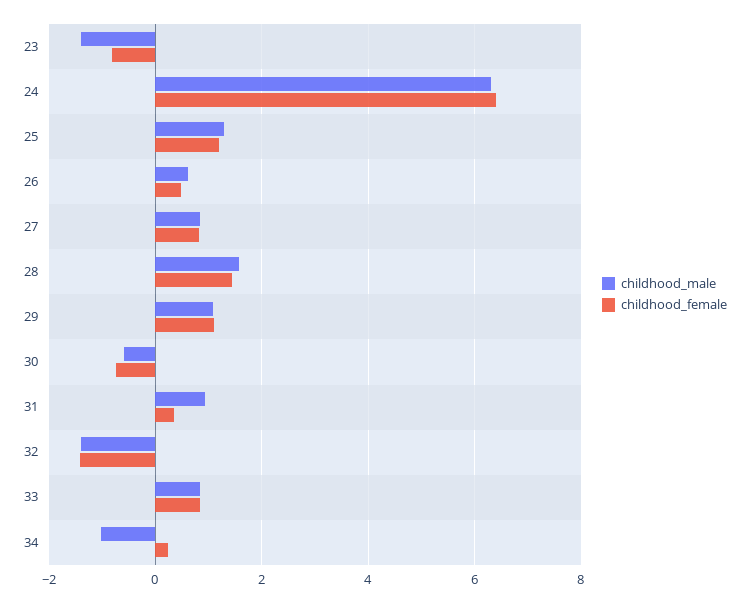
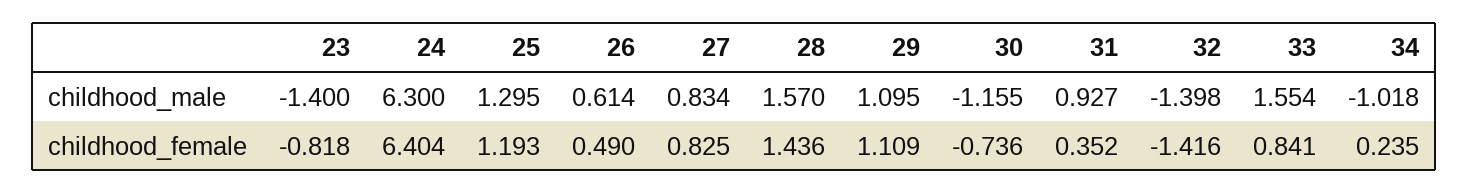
childhood_male, 30: -0.6 -> -1.155
childhood_male, 33: 0.8 -> 1.554

